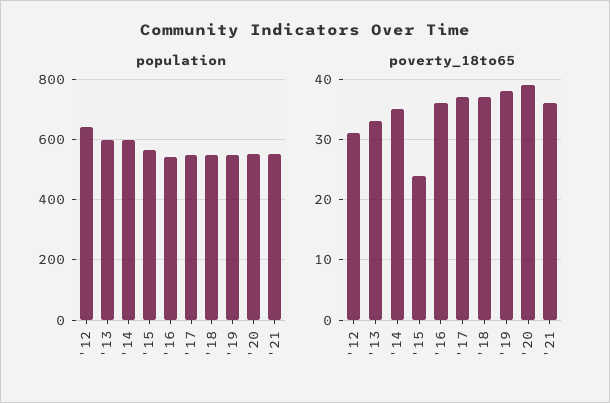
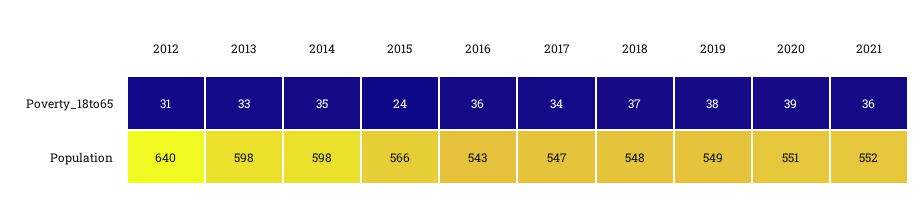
poverty_18to65, '17: 37 -> 34

